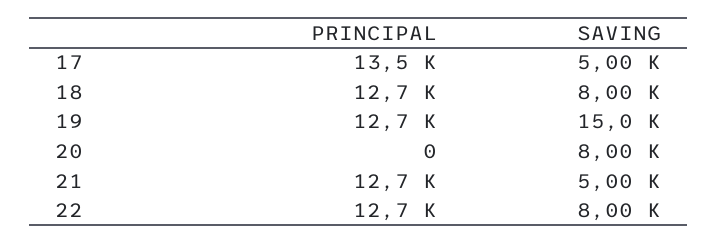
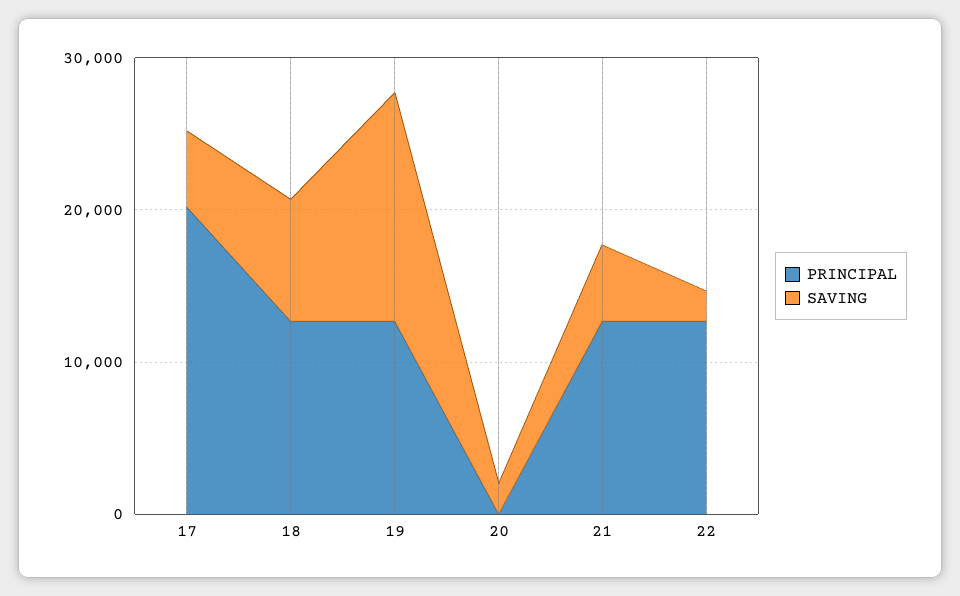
PRINCIPAL, 17: 13500 -> 20000
SAVING, 20: 8000 -> 2000
SAVING, 22: 8000 -> 2000

